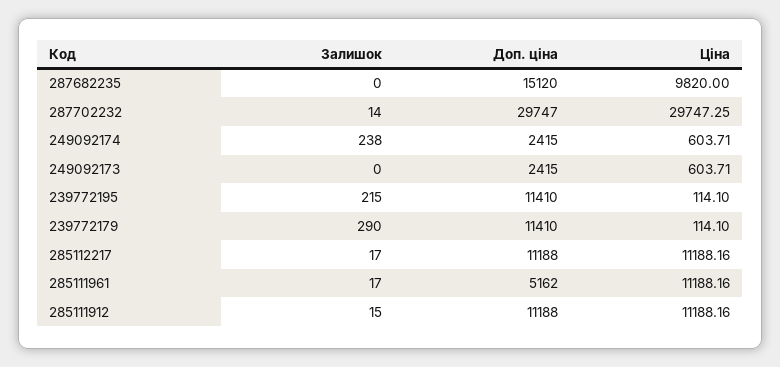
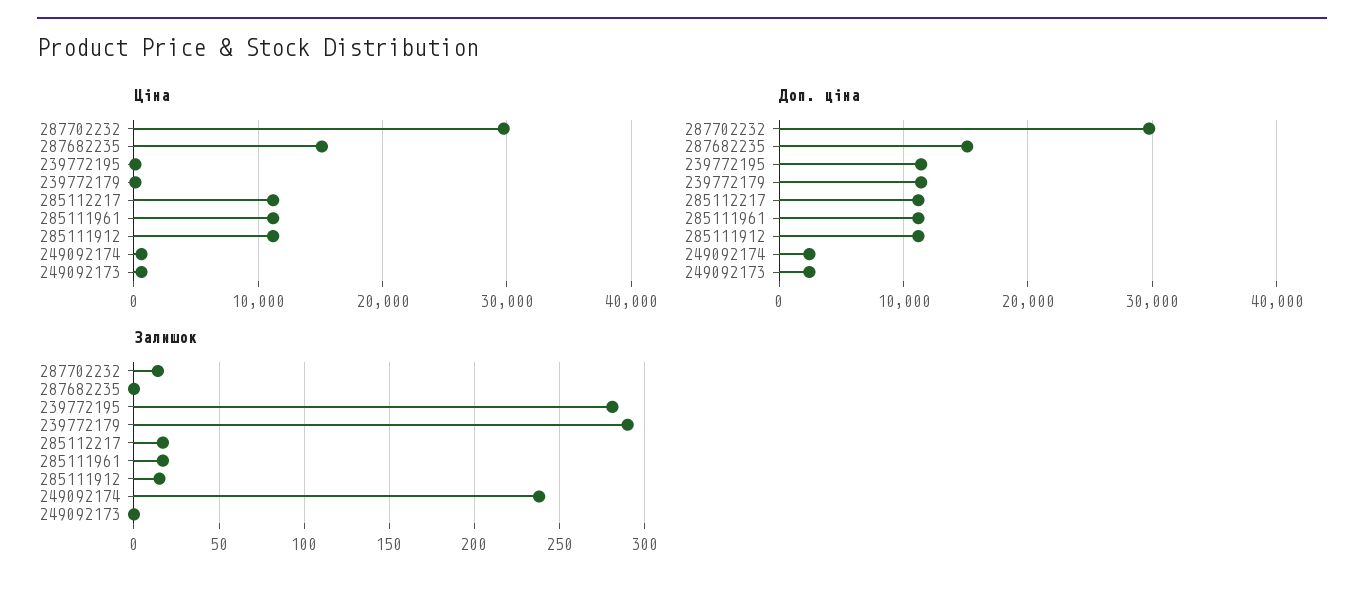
Ціна, 287682235: 9820 -> 15000
Залишок, 239772195: 215 -> 280
Доп. ціна, 285111961: 5162 -> 11000

